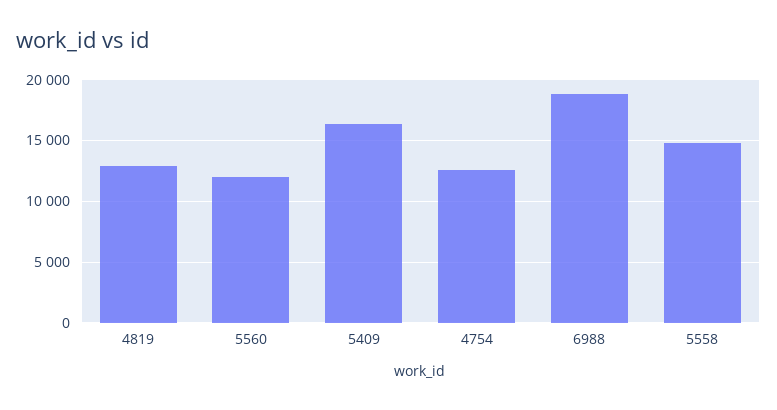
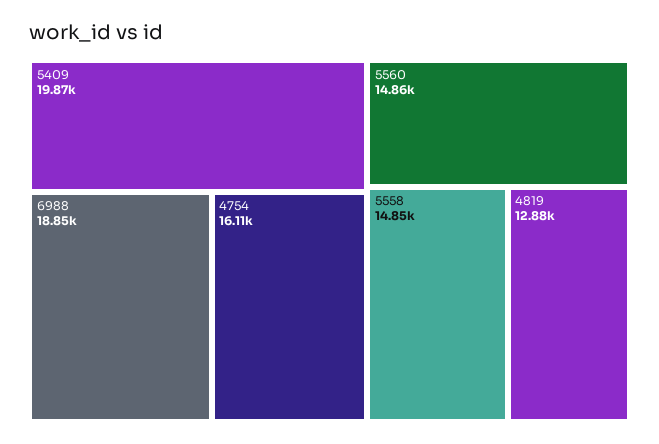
5560: 12000 -> 14860
5409: 16500 -> 19870
4754: 12500 -> 16110

